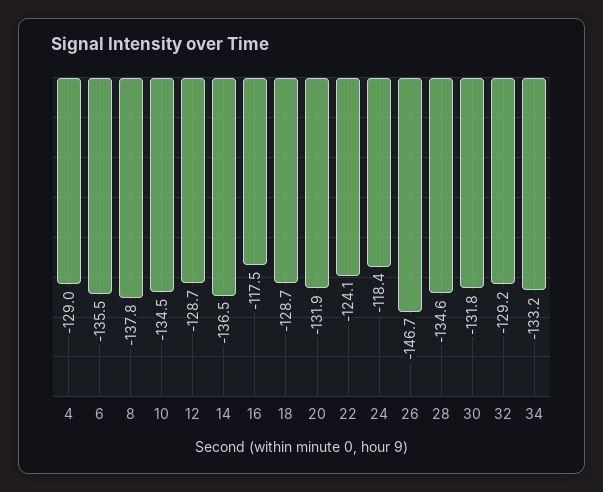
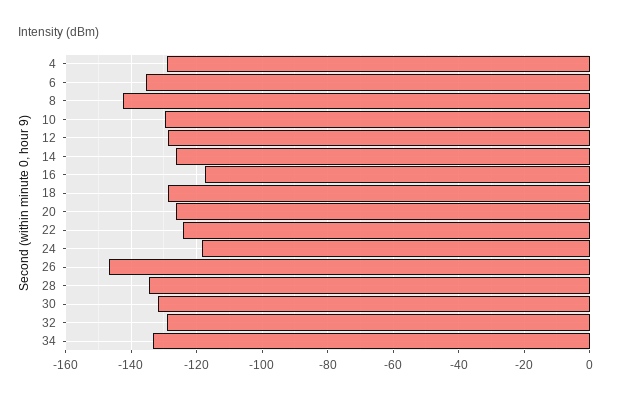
8: -137.8 -> -142
10: -134.5 -> -130
14: -136.5 -> -126
20: -131.9 -> -126

